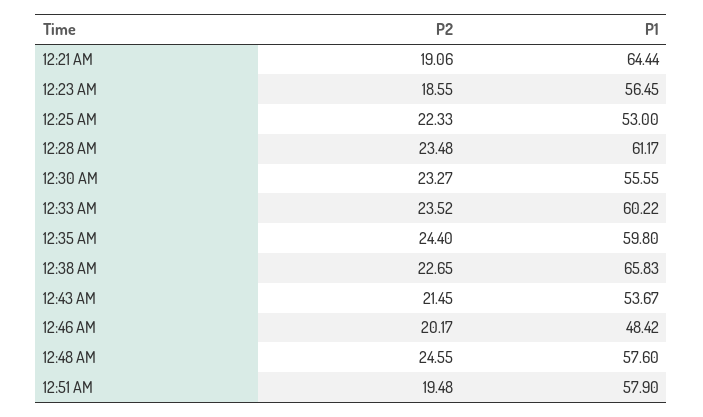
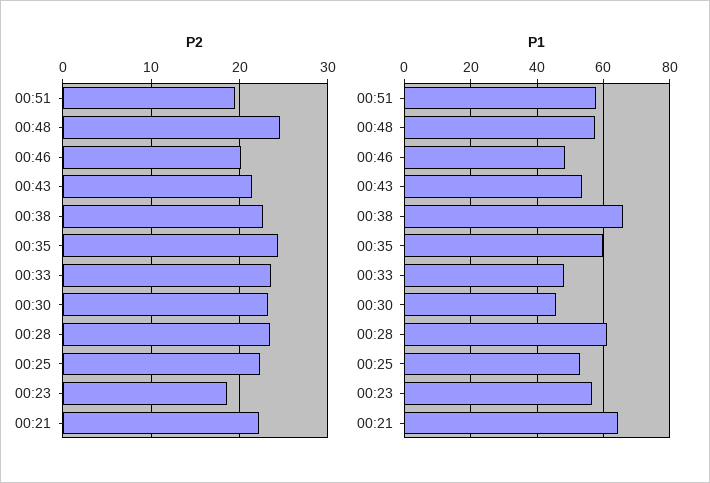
P2, 12:21 AM: 19.06 -> 22
P1, 12:30 AM: 55.55 -> 46
P1, 12:33 AM: 60.22 -> 48

